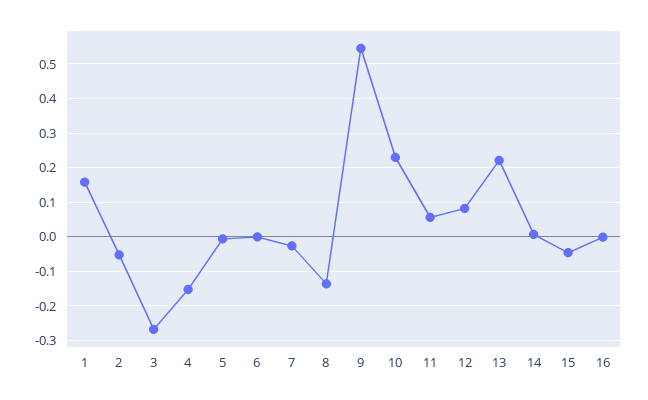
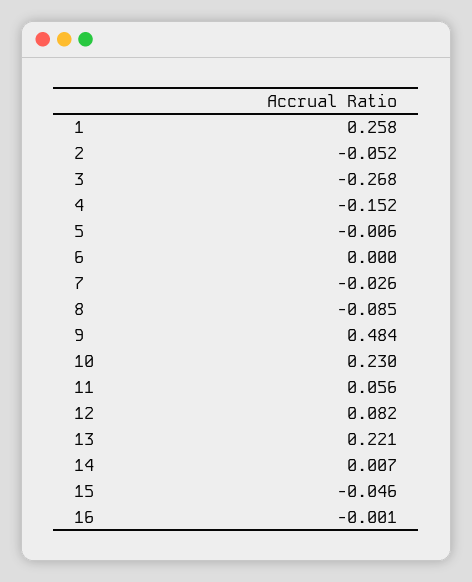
1: 0.16 -> 0.258
8: -0.14 -> -0.085
9: 0.54 -> 0.484

